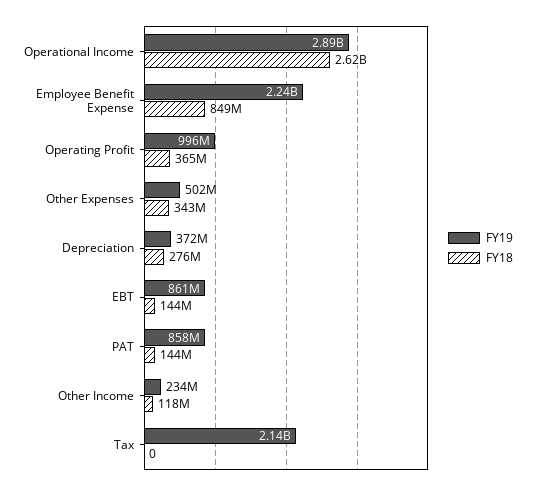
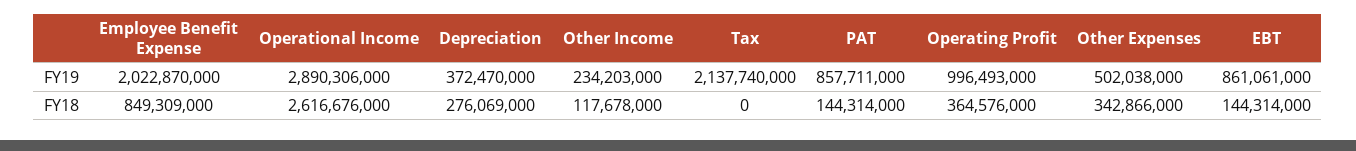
FY19, Employee Benefit Expense: 2240000000 -> 2022870000

